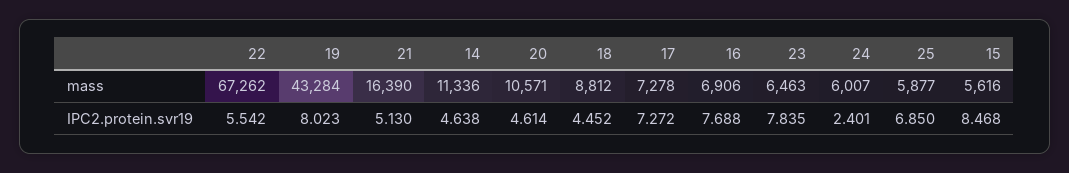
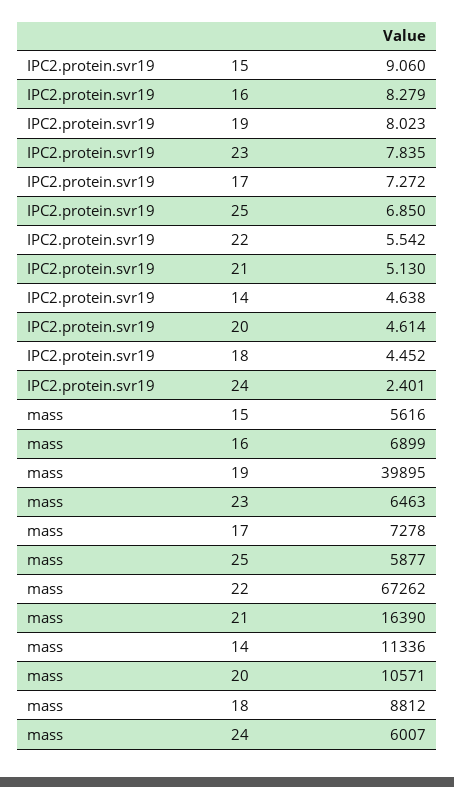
19, mass: 43284 -> 39895
16, mass: 6906 -> 6899
16, IPC2.protein.svr19: 7.688 -> 8.279
15, IPC2.protein.svr19: 8.468 -> 9.06

